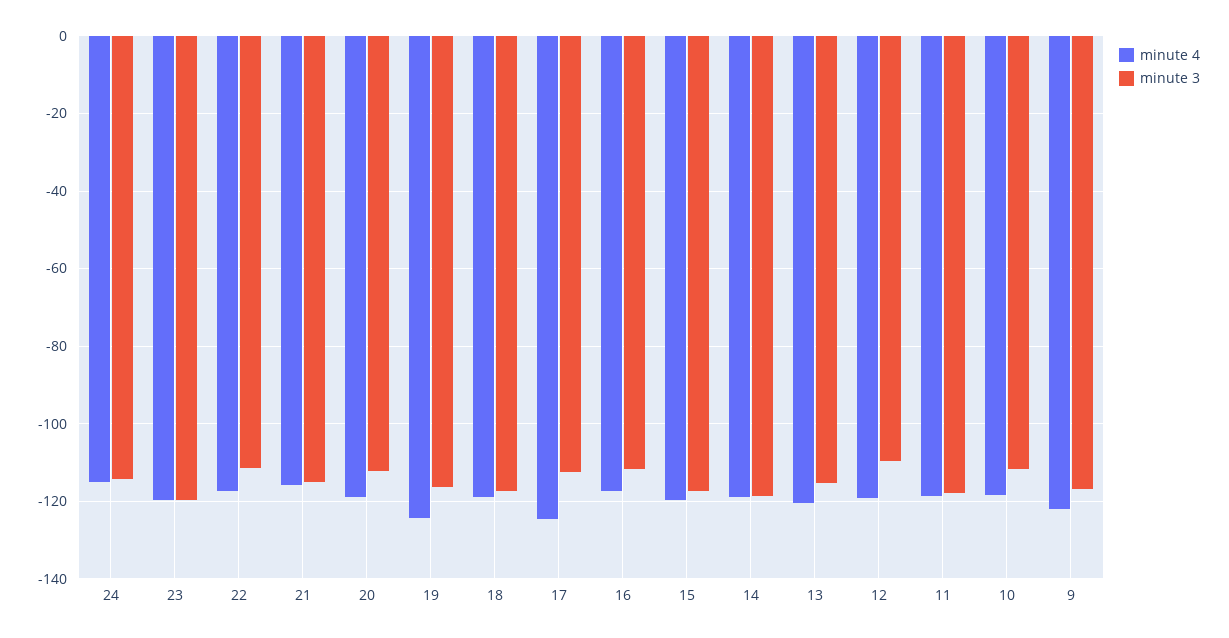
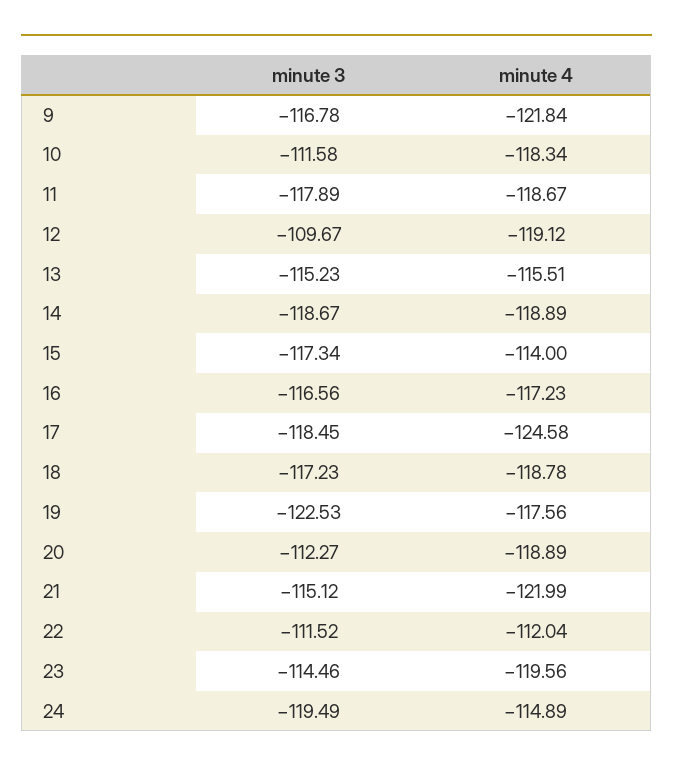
minute 3, 24: -114 -> -119.49
minute 3, 23: -120 -> -114.46
minute 4, 22: -118 -> -112.04
minute 4, 21: -116 -> -121.99
minute 4, 19: -124 -> -117.56
minute 3, 19: -116 -> -122.53
minute 3, 17: -112 -> -118.45
minute 3, 16: -112 -> -116.56
minute 4, 15: -120 -> -114
minute 4, 13: -120 -> -115.51

